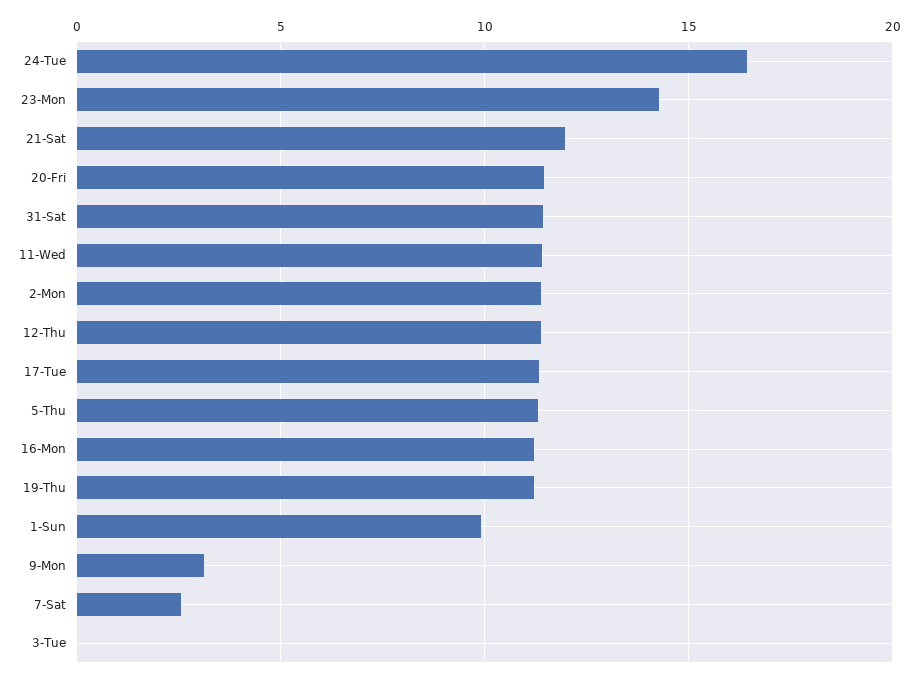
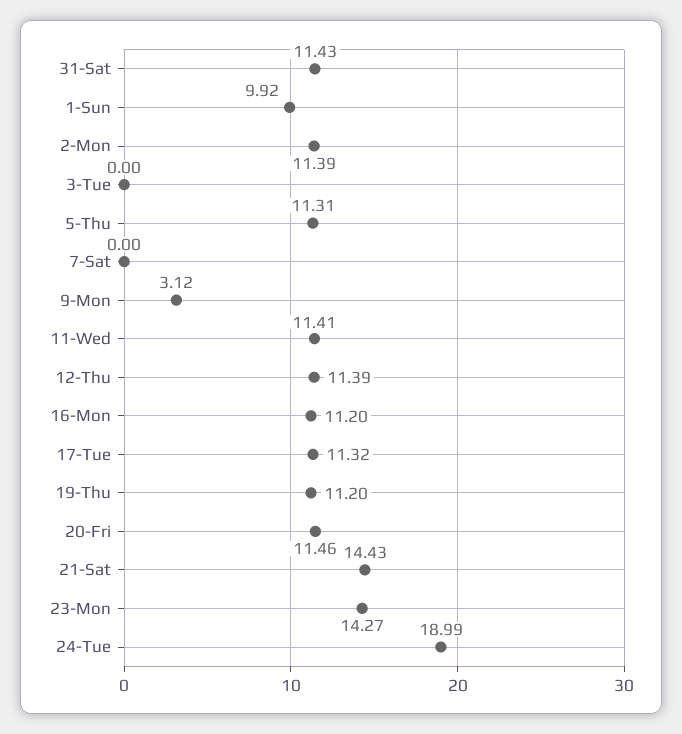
24-Tue: 16.5 -> 18.99
21-Sat: 12 -> 14.43
7-Sat: 2.5 -> 0

